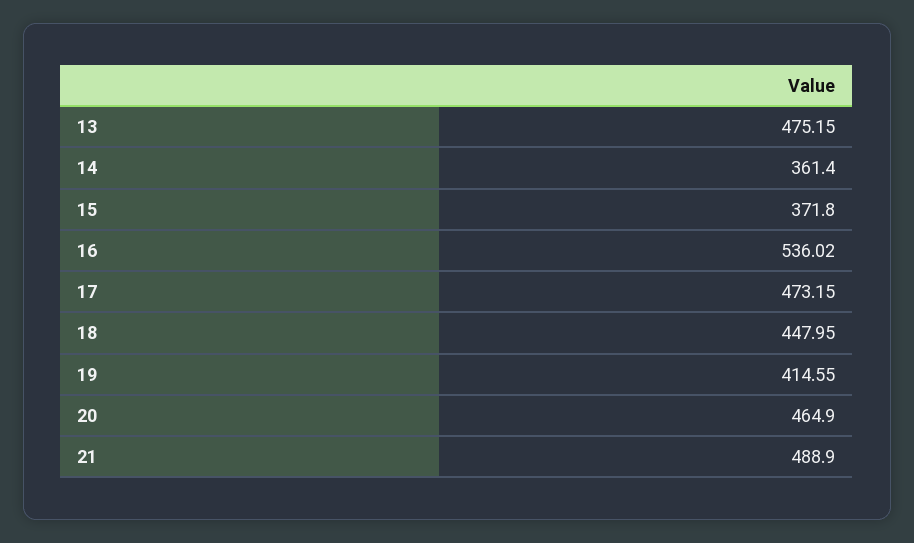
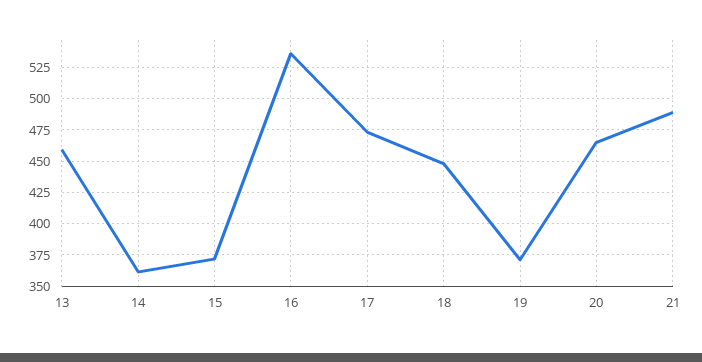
13: 475.15 -> 460
19: 414.55 -> 370

